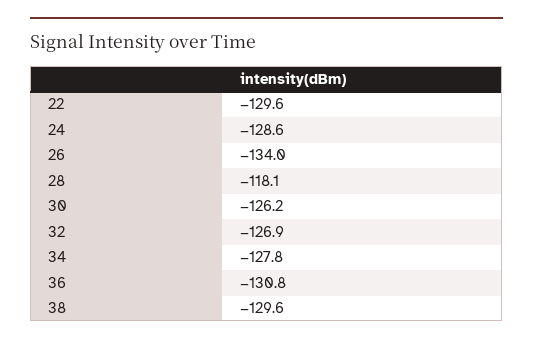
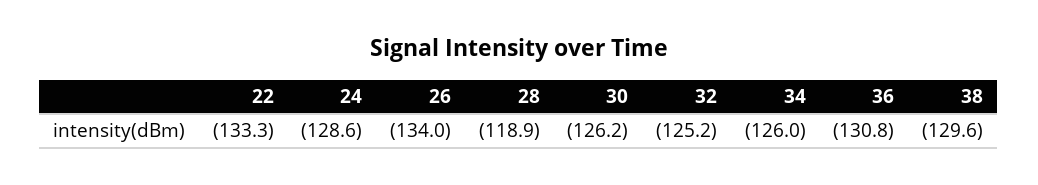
22: -129.6 -> -133.3
28: -118.1 -> -118.9
32: -126.9 -> -125.2
34: -127.8 -> -126

